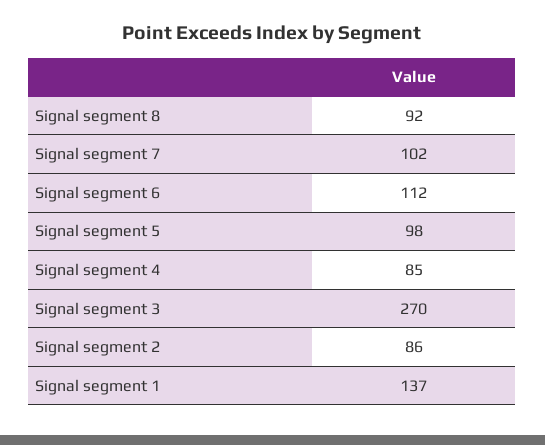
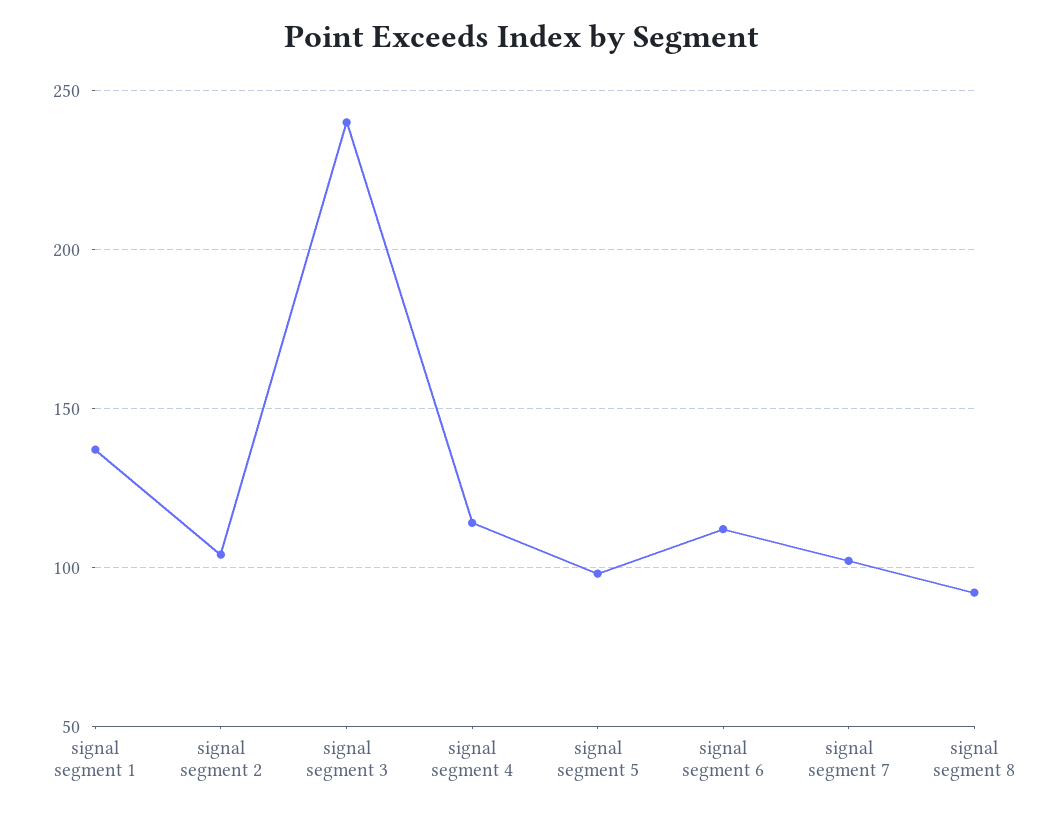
Signal segment 4: 85 -> 115
Signal segment 3: 270 -> 240
Signal segment 2: 86 -> 105

